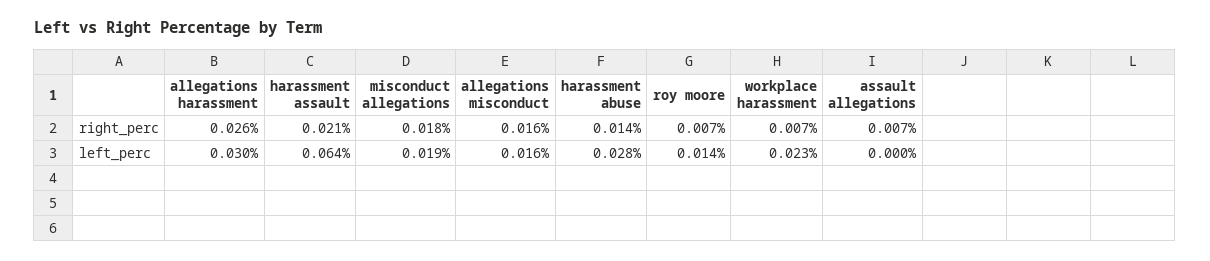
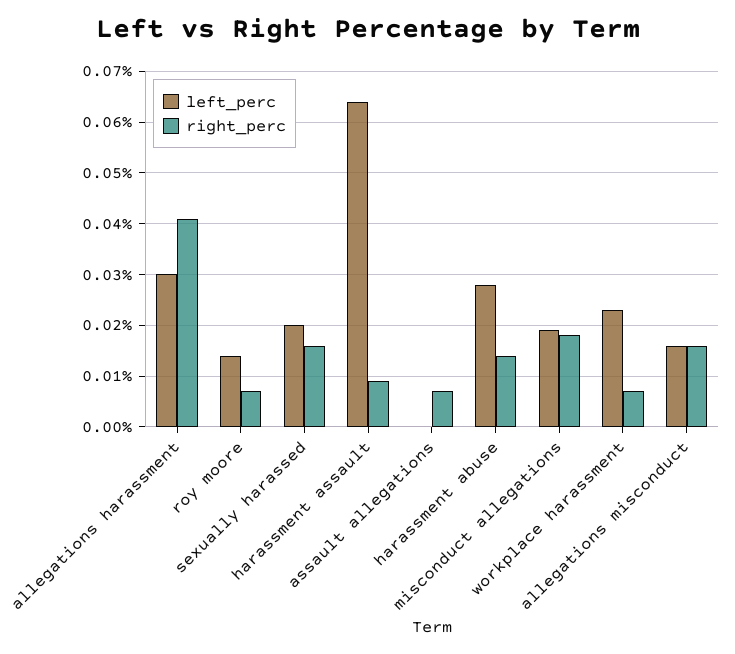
right_perc, allegations harassment: 0.026 -> 0.04
right_perc, harassment assault: 0.021 -> 0.01
left_perc, sexually harassed: none -> 0.02
right_perc, sexually harassed: none -> 0.015

